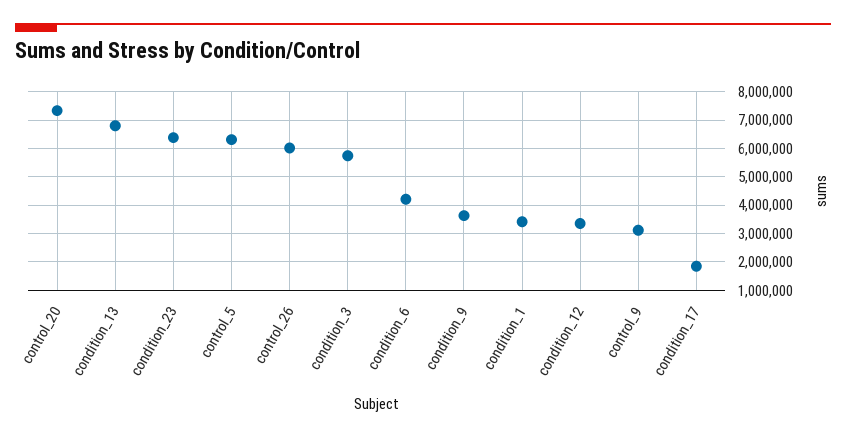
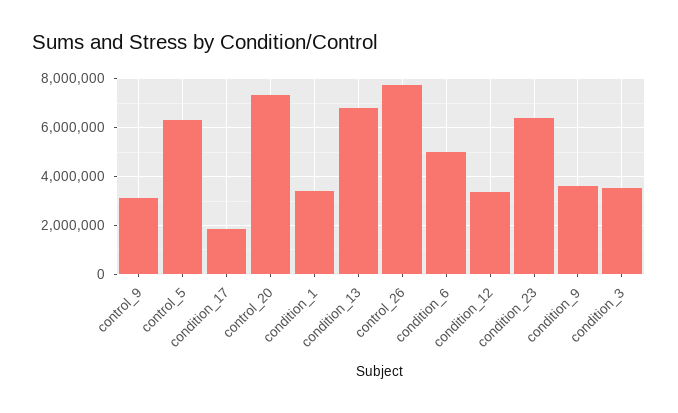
control_26: 6000000 -> 7750000
condition_3: 5750000 -> 3500000
condition_6: 4250000 -> 5000000

